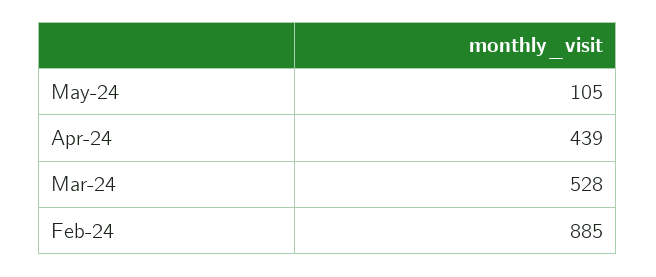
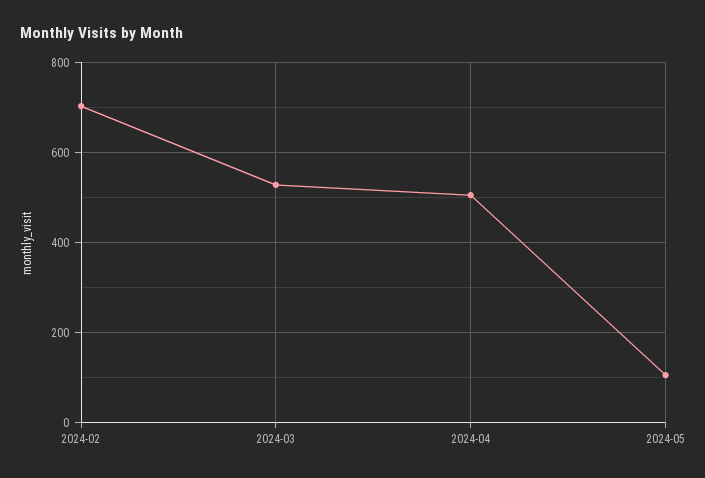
Apr-24: 439 -> 500
Feb-24: 885 -> 700

